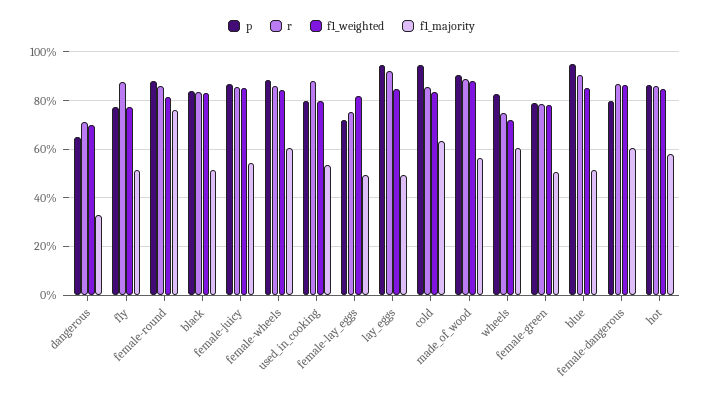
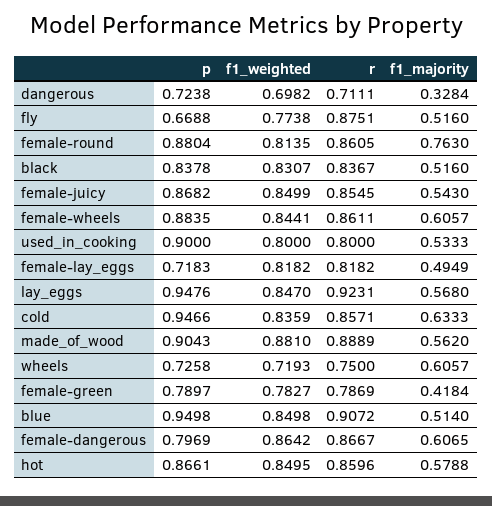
p, dangerous: 0.65 -> 0.7238
p, fly: 0.775 -> 0.6688
p, used_in_cooking: 0.8 -> 0.9
r, used_in_cooking: 0.875 -> 0.8
r, female-lay_eggs: 0.75 -> 0.8182
f1_majority, lay_eggs: 0.5 -> 0.568
p, wheels: 0.825 -> 0.7258
f1_majority, female-green: 0.5 -> 0.4184

